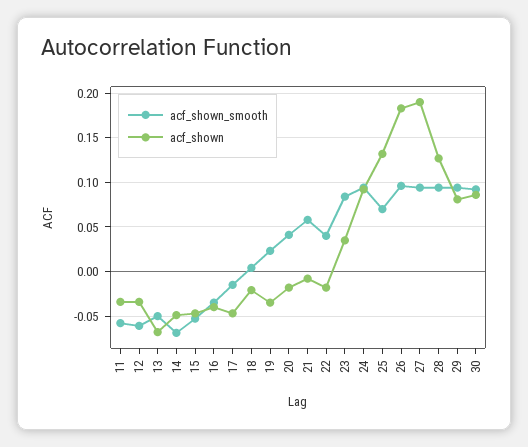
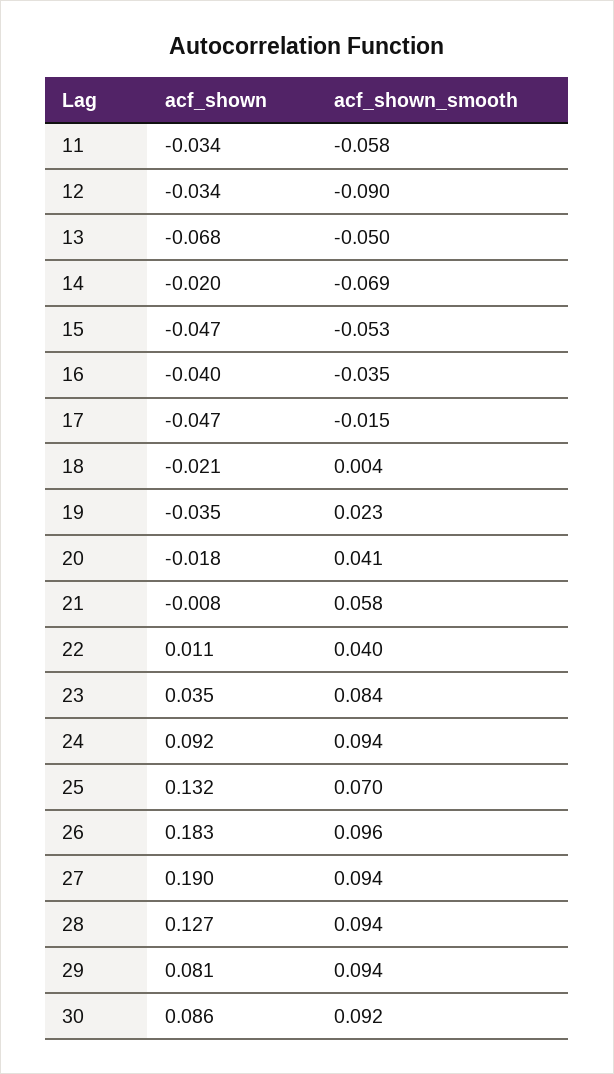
acf_shown_smooth, 12: -0.06 -> -0.09
acf_shown, 14: -0.05 -> -0.02
acf_shown, 22: -0.02 -> 0.011

